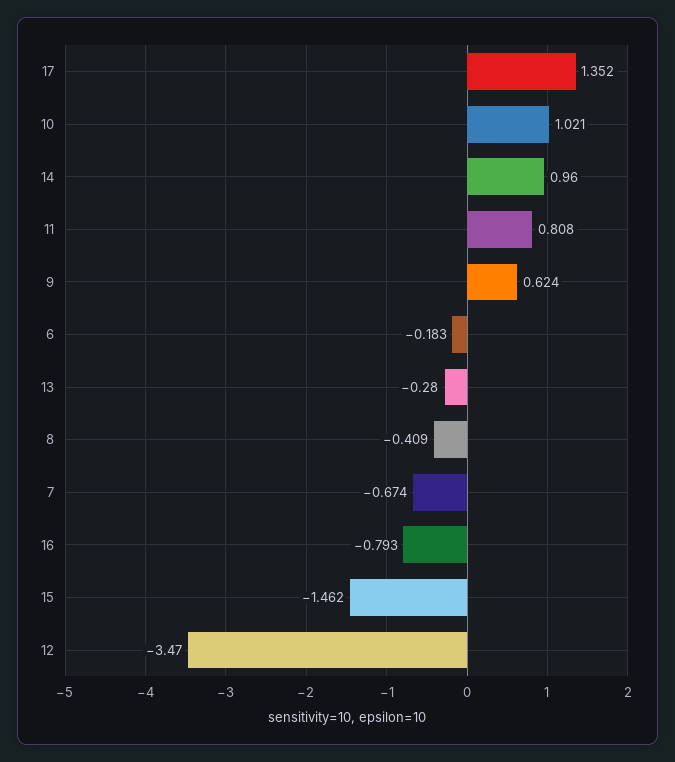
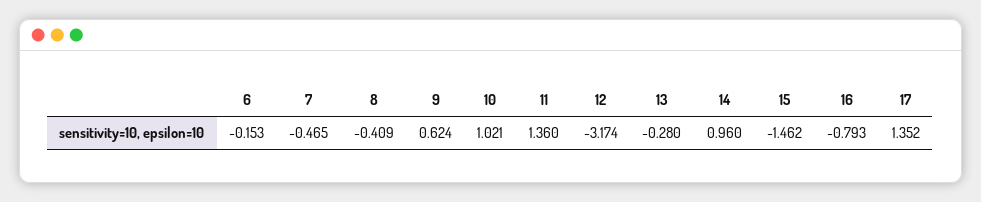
11: 0.808 -> 1.36
6: -0.183 -> -0.153
7: -0.674 -> -0.465
12: -3.47 -> -3.174

